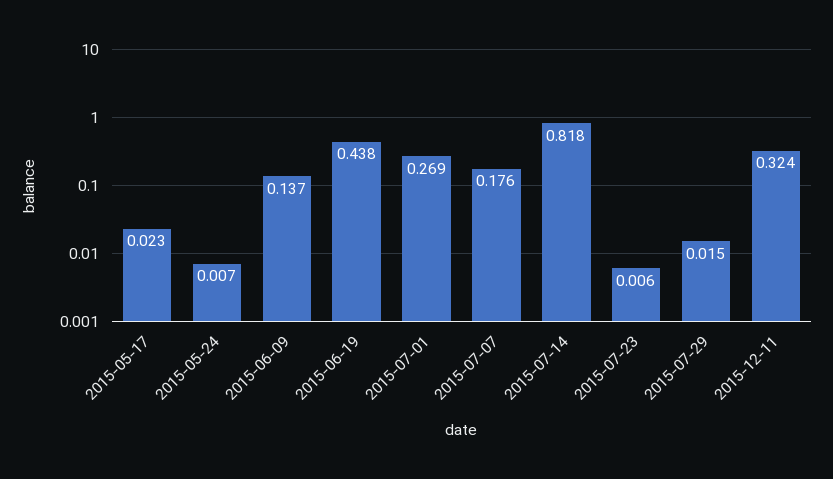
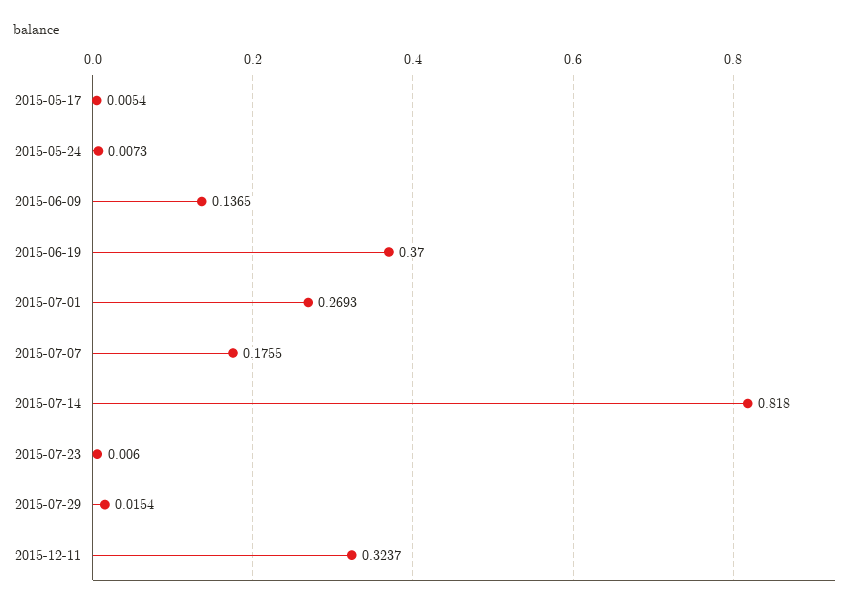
2015-05-17: 0.023 -> 0.0054
2015-06-19: 0.438 -> 0.37

